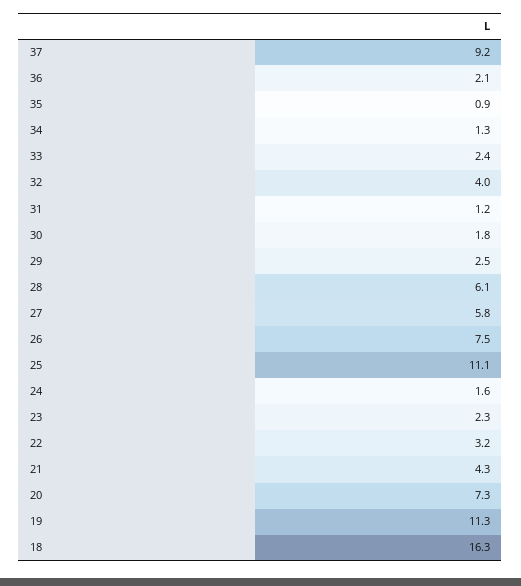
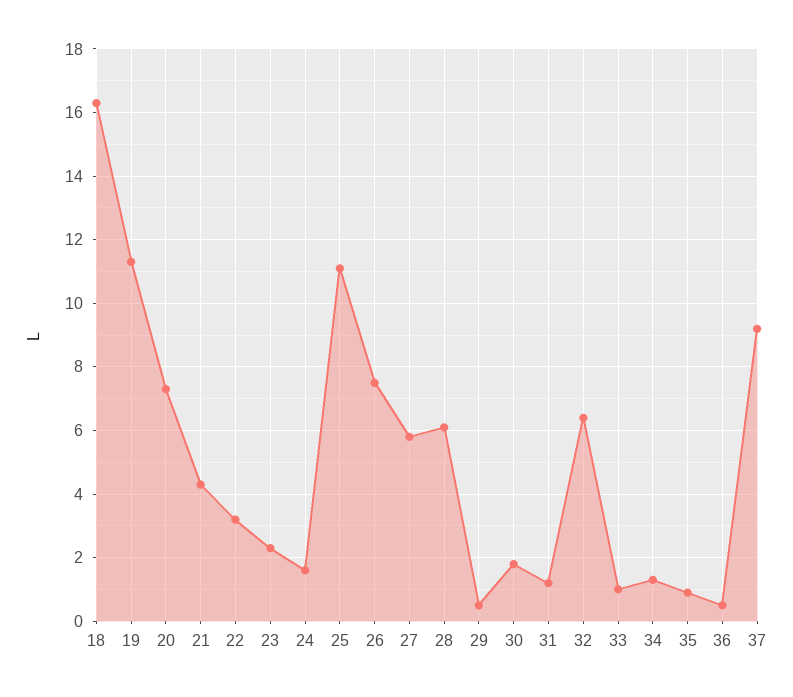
36: 2.1 -> 0.5
33: 2.4 -> 1
32: 4 -> 6.5
29: 2.5 -> 0.5

